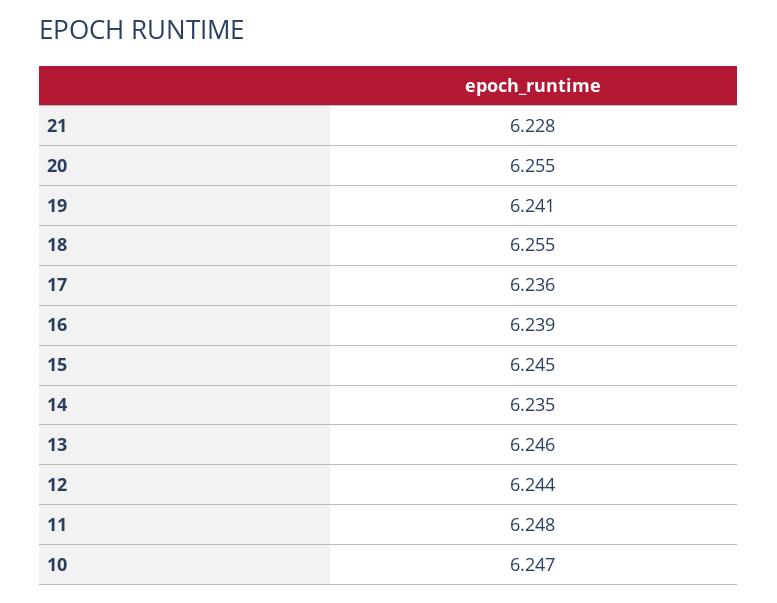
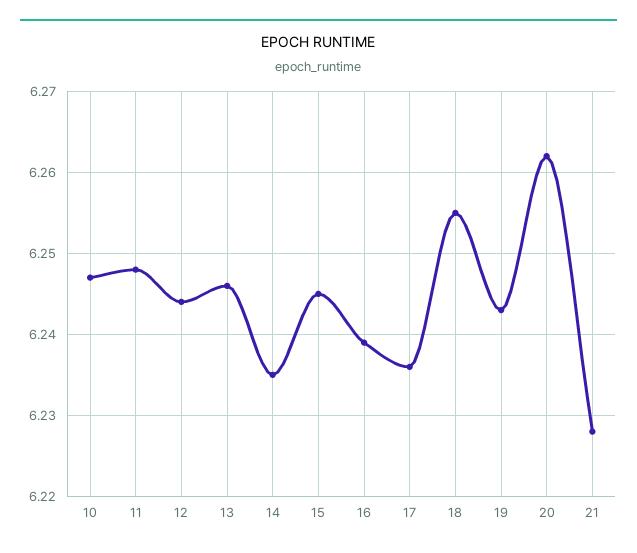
20: 6.255 -> 6.262
19: 6.241 -> 6.243

